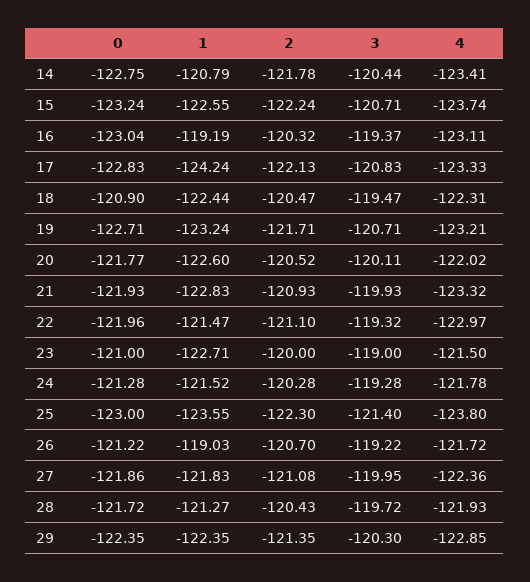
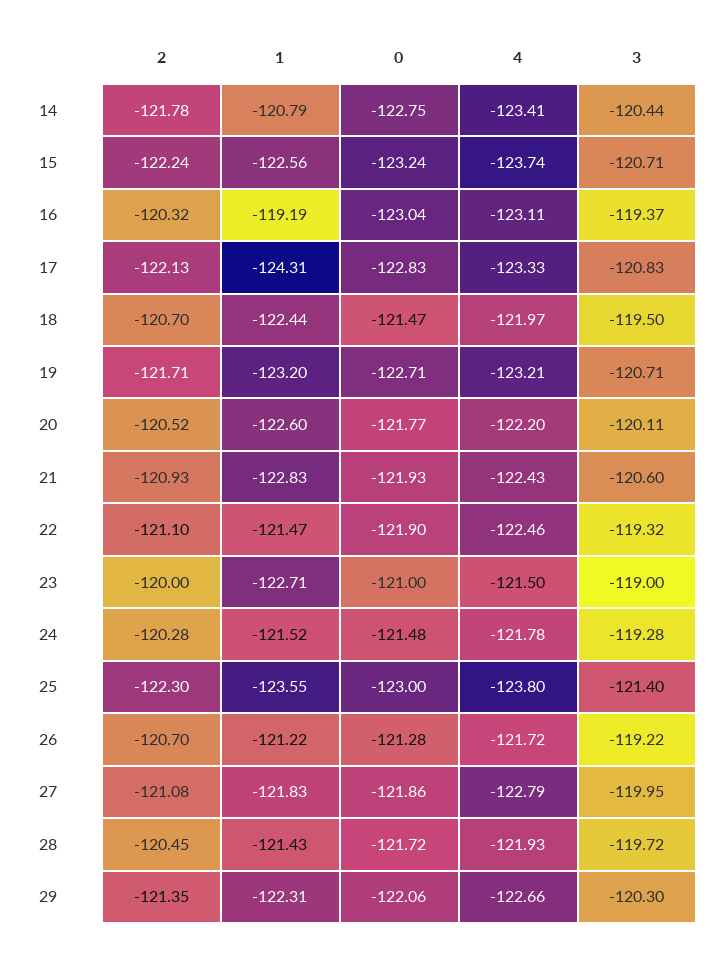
1, 15: -122.55 -> -122.56
1, 17: -124.24 -> -124.31
0, 18: -120.9 -> -121.47
2, 18: -120.47 -> -120.7
3, 18: -119.47 -> -119.5
4, 18: -122.31 -> -121.97
1, 19: -123.24 -> -123.2
4, 20: -122.02 -> -122.2
3, 21: -119.93 -> -120.6
4, 21: -123.32 -> -122.43
0, 22: -121.96 -> -121.9
4, 22: -122.97 -> -122.46
0, 24: -121.28 -> -121.48
0, 26: -121.22 -> -121.28
1, 26: -119.03 -> -121.22
4, 27: -122.36 -> -122.79
1, 28: -121.27 -> -121.43
2, 28: -120.43 -> -120.45
0, 29: -122.35 -> -122.06
1, 29: -122.35 -> -122.31
4, 29: -122.85 -> -122.66

